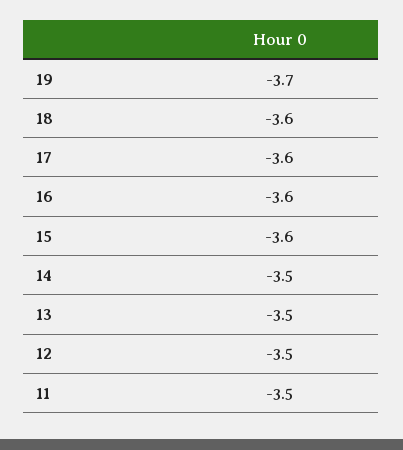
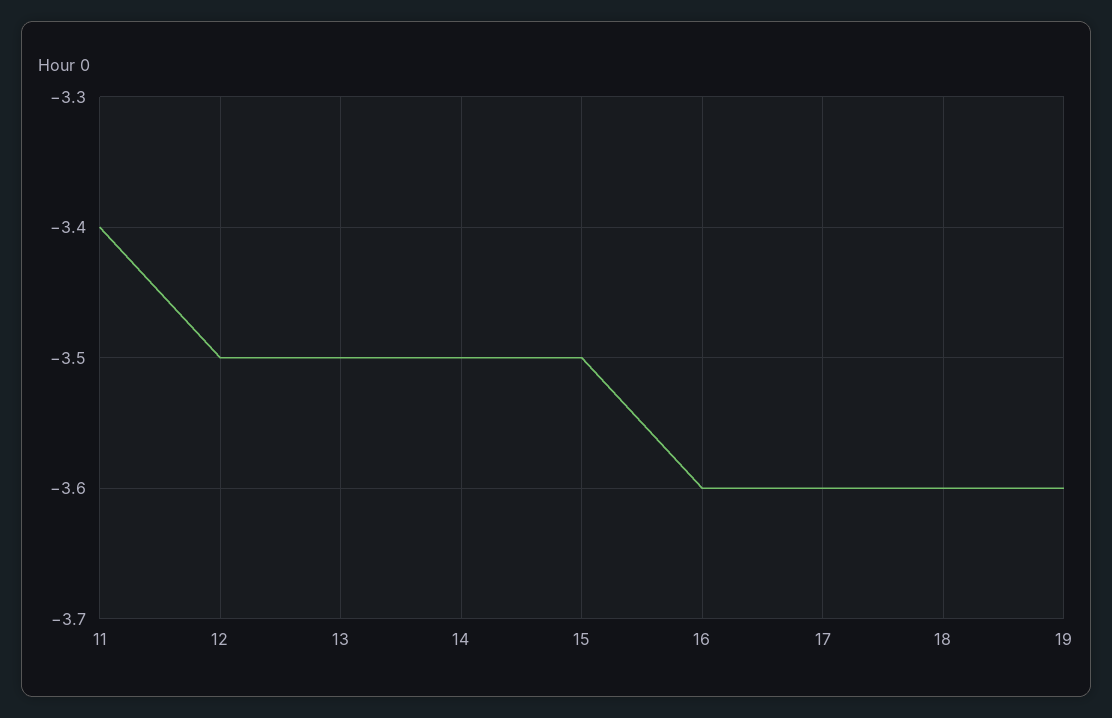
19: -3.7 -> -3.6
15: -3.6 -> -3.5
11: -3.5 -> -3.4

